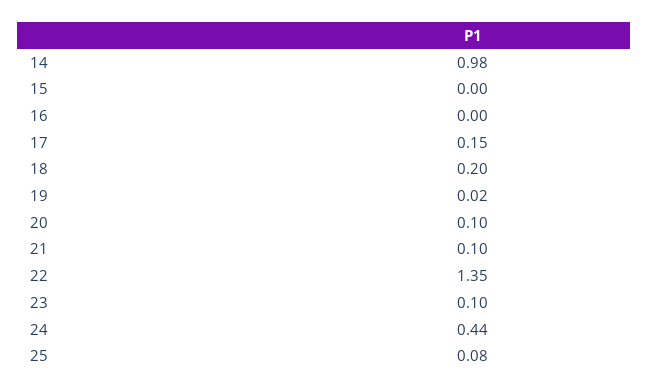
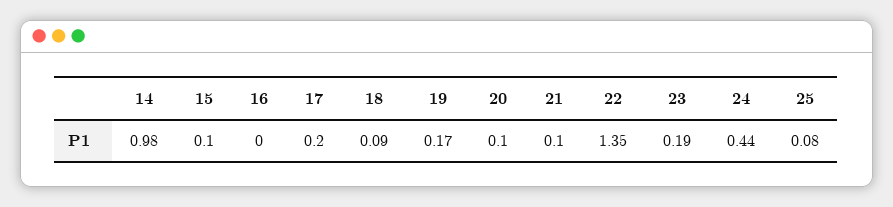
15: 0 -> 0.1
17: 0.15 -> 0.2
18: 0.2 -> 0.09
19: 0.02 -> 0.17
23: 0.1 -> 0.19

